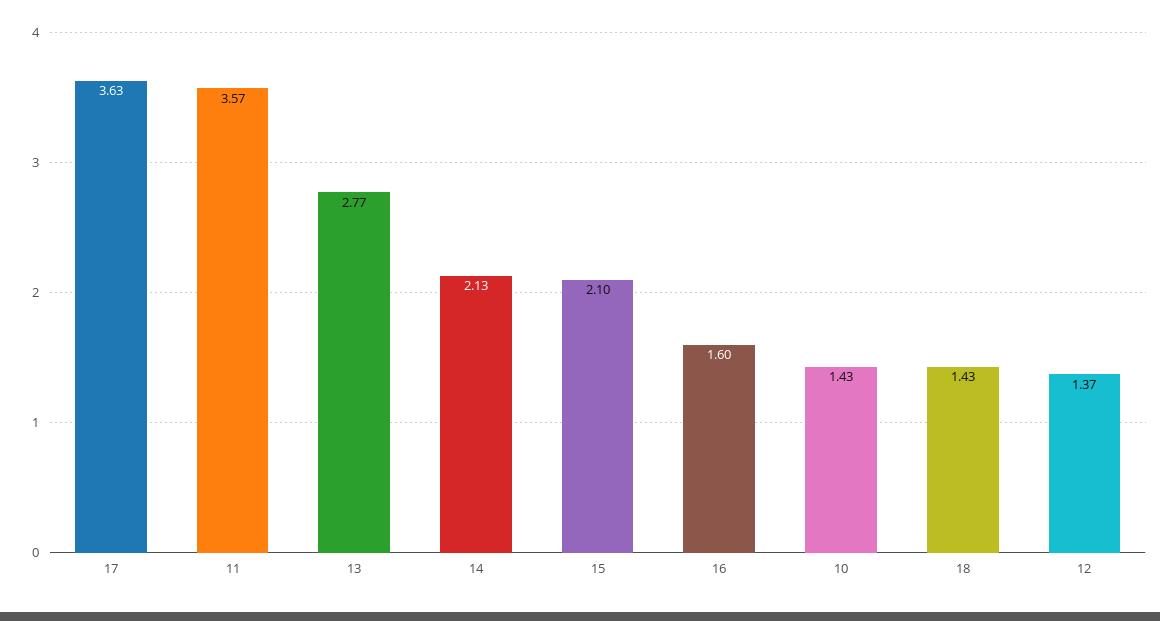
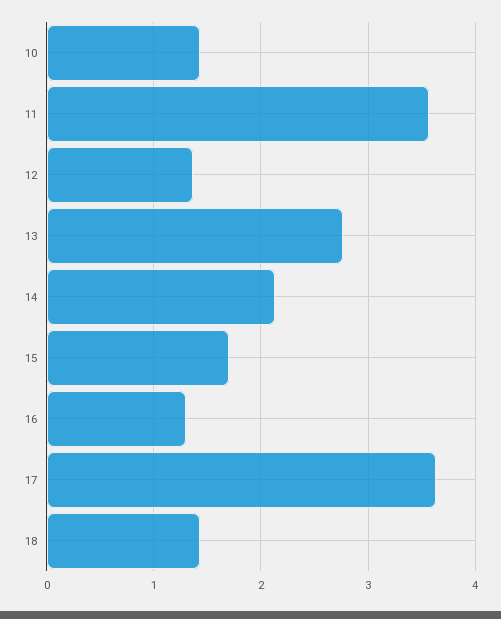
15: 2.1 -> 1.7
16: 1.6 -> 1.3

